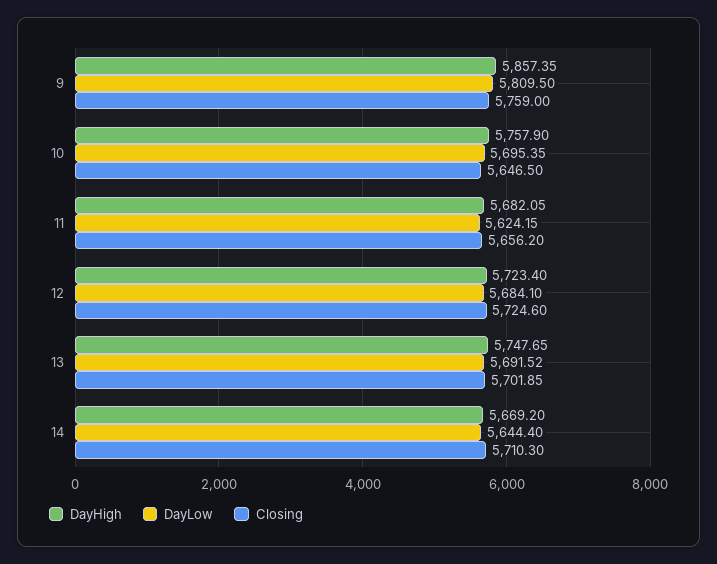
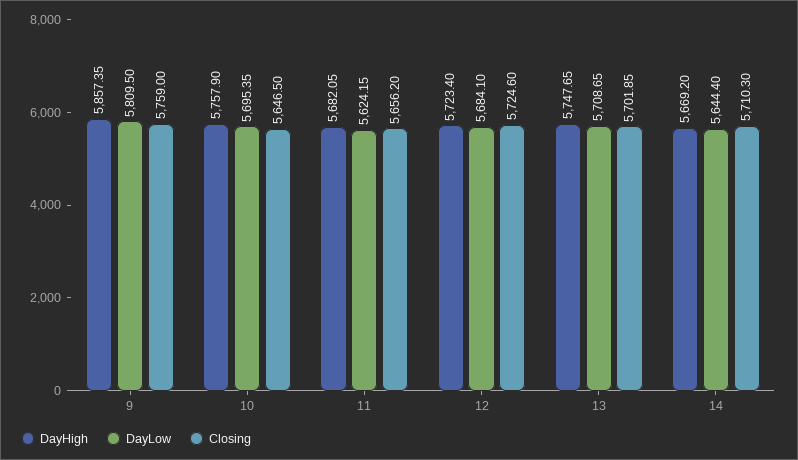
DayLow, 13: 5691.52 -> 5708.65

